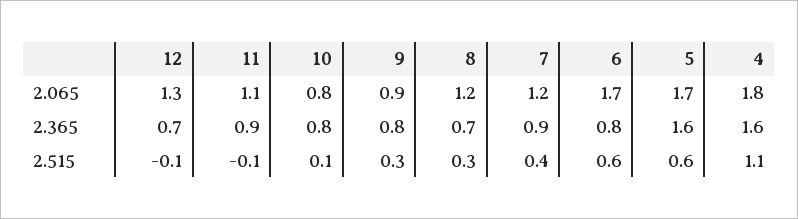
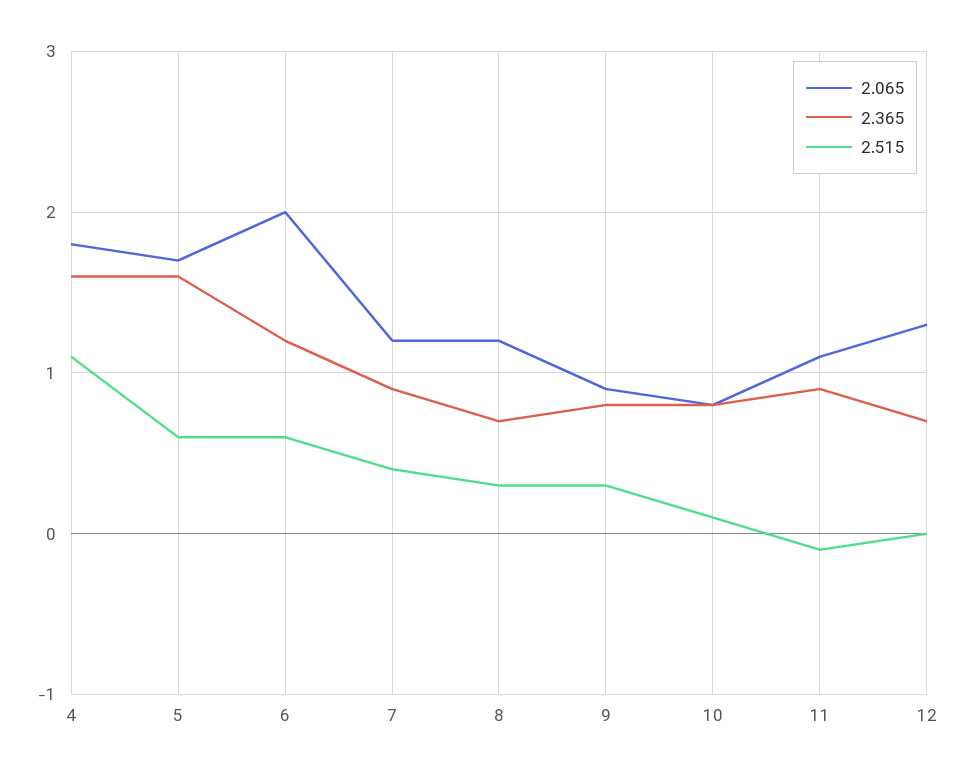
2.065, 6: 1.7 -> 2
2.365, 6: 0.8 -> 1.2
2.515, 12: -0.1 -> 0

